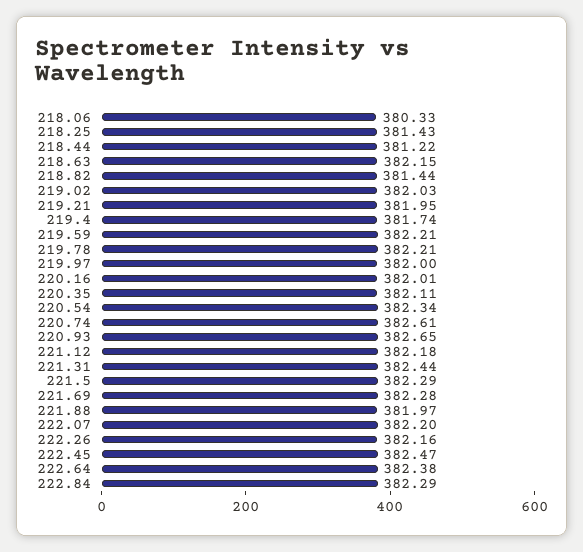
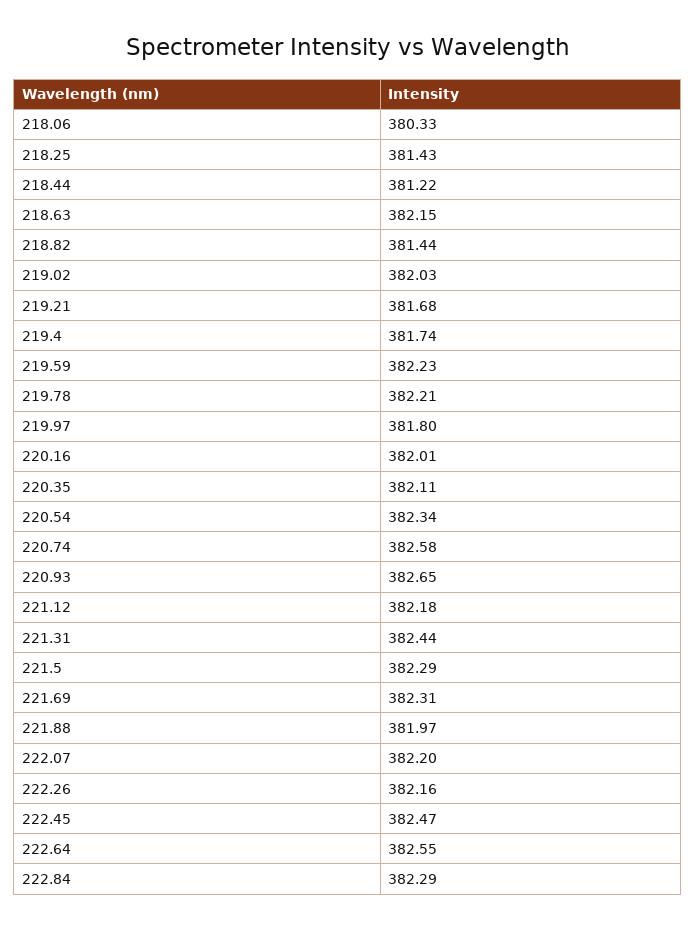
219.21: 381.95 -> 381.68
219.59: 382.21 -> 382.23
219.97: 382 -> 381.8
220.74: 382.61 -> 382.58
221.69: 382.28 -> 382.31
222.64: 382.38 -> 382.55

